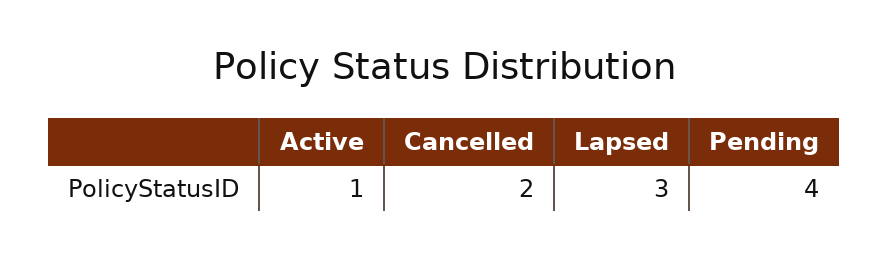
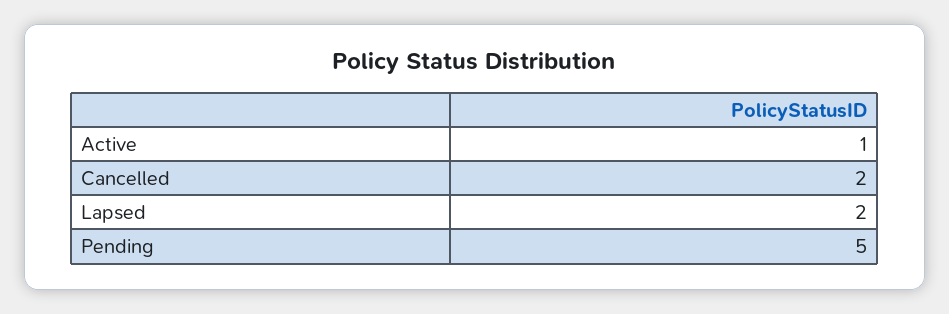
Lapsed: 3 -> 2
Pending: 4 -> 5

